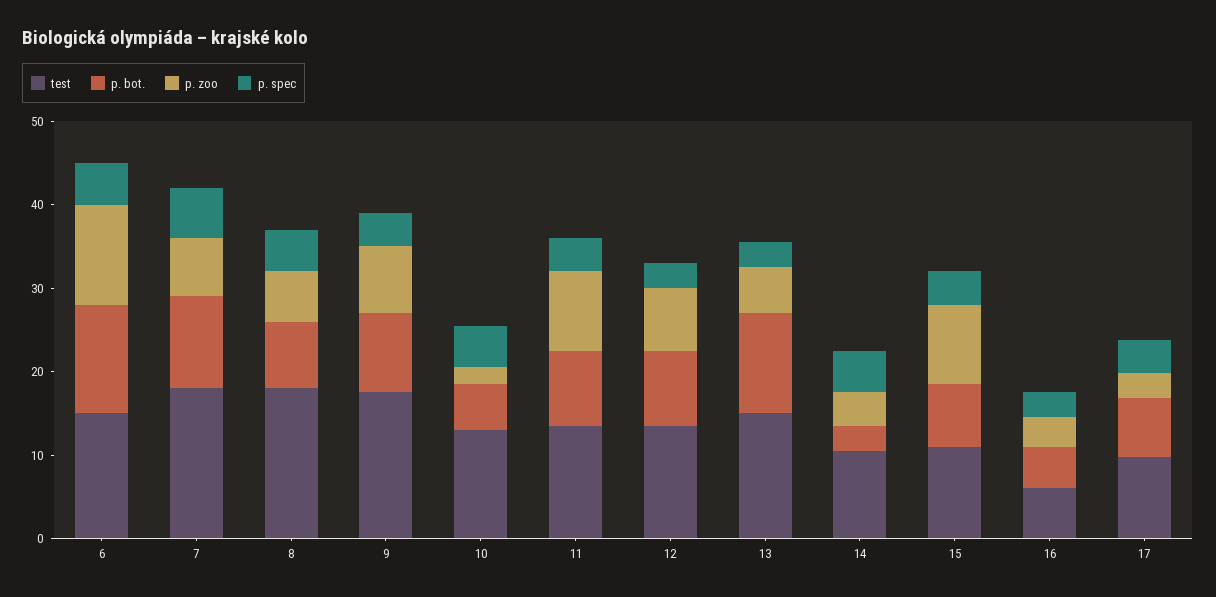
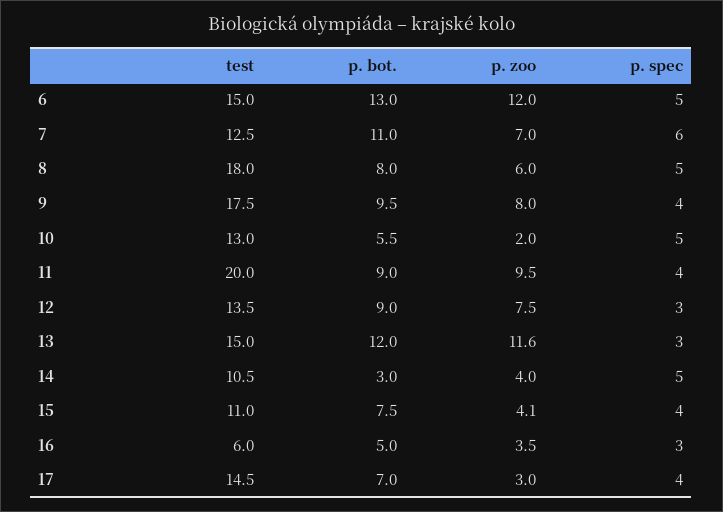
test, 7: 18 -> 12.5
test, 11: 14 -> 20
p. zoo, 13: 6 -> 11.6
p. zoo, 15: 10 -> 4.1
test, 17: 10 -> 14.5

